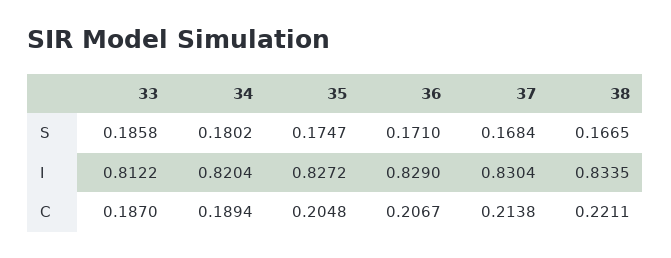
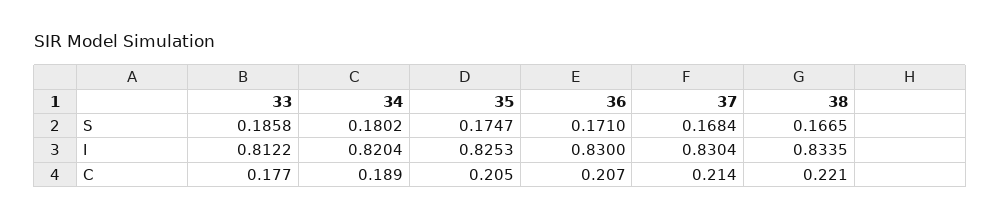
35, I: 0.8272 -> 0.8253
36, I: 0.829 -> 0.83
33, C: 0.187 -> 0.177

